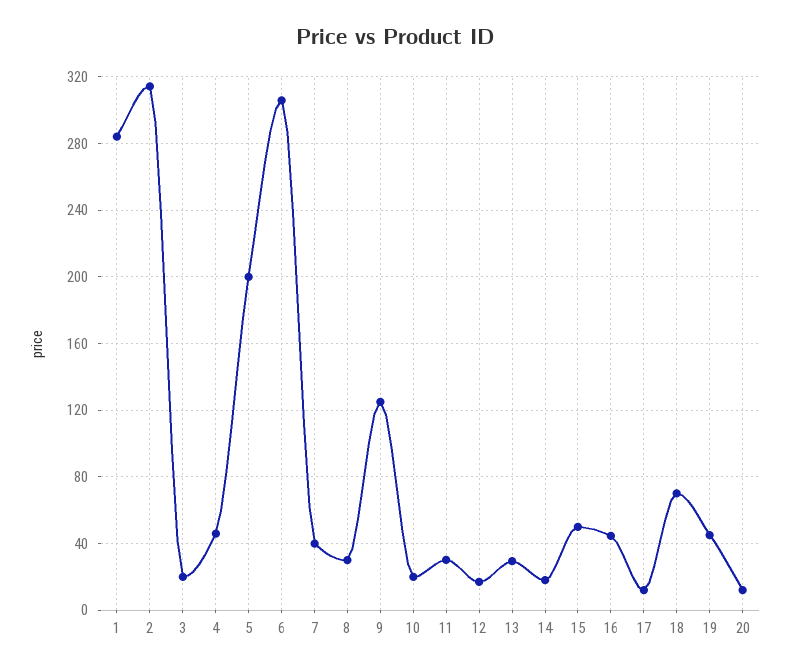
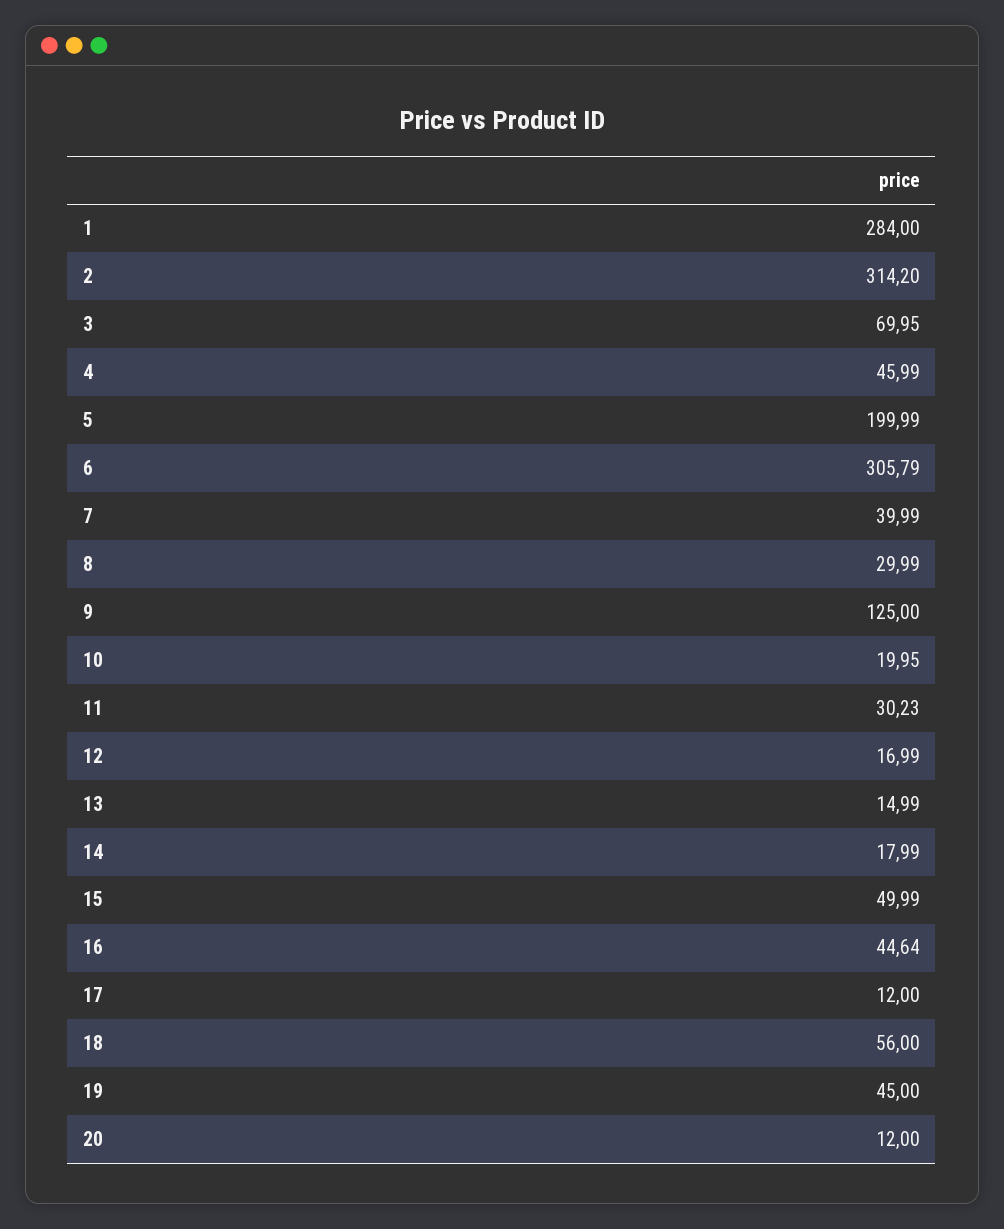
3: 20 -> 69.95
13: 30 -> 14.99
18: 70 -> 56

